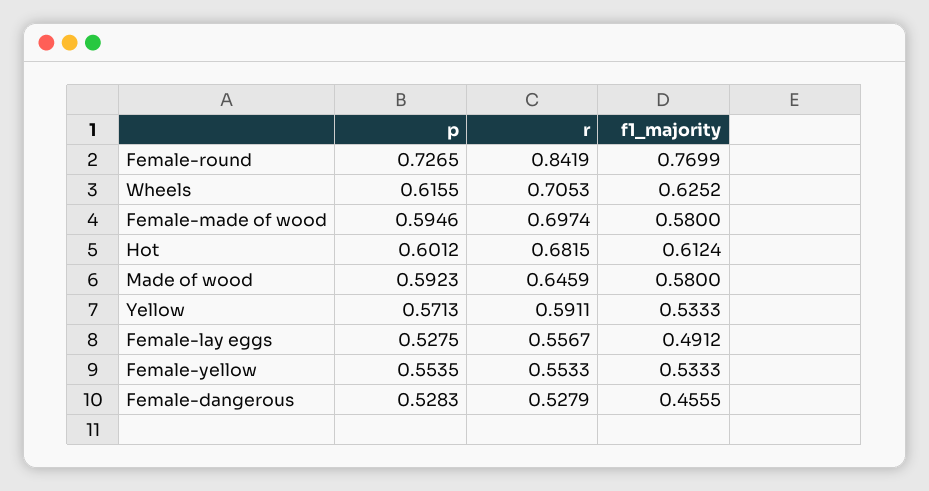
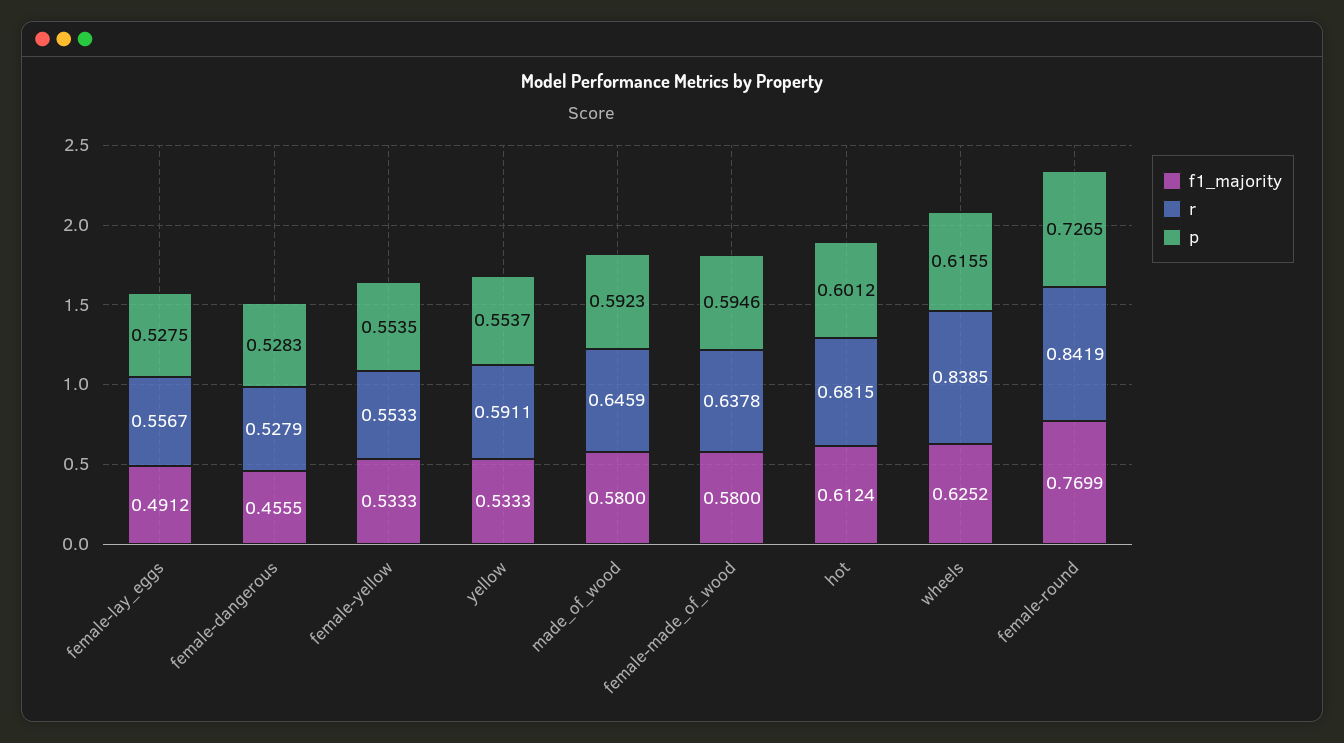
r, Wheels: 0.7053 -> 0.8385
r, Female-made of wood: 0.6974 -> 0.6378
p, Yellow: 0.5713 -> 0.5537

